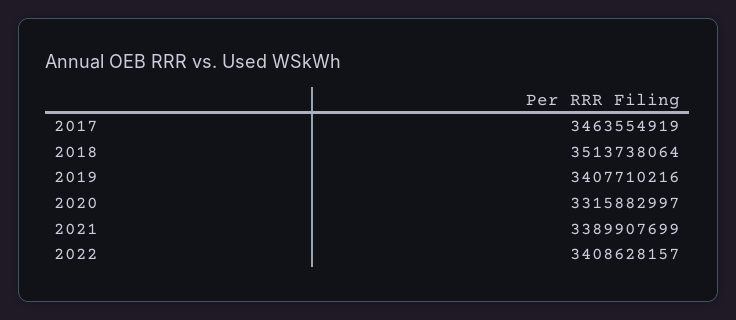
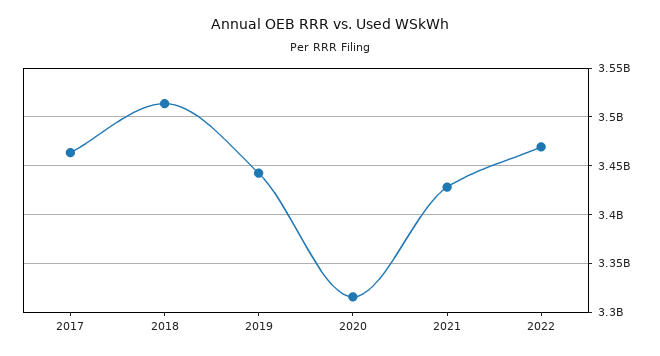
2019: 3407710216 -> 3440000000
2021: 3389907699 -> 3430000000
2022: 3408628157 -> 3470000000

